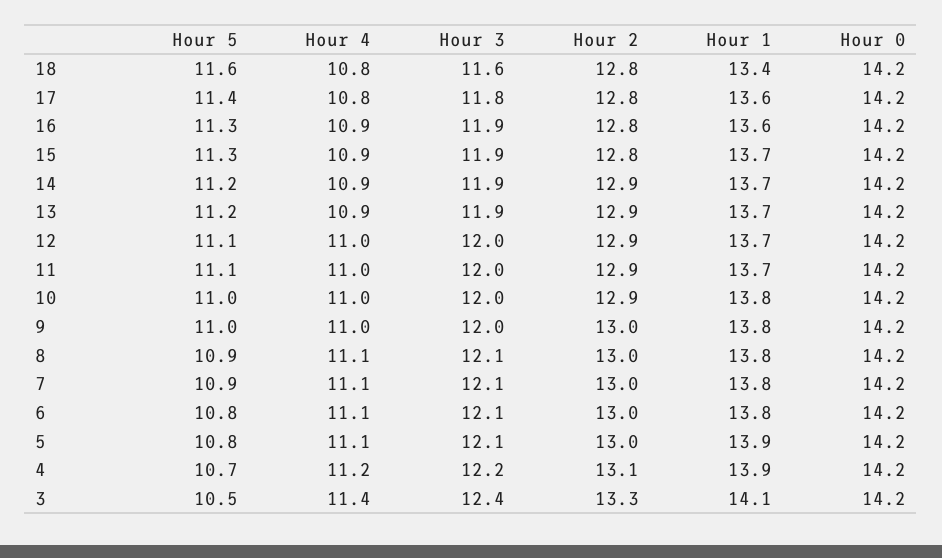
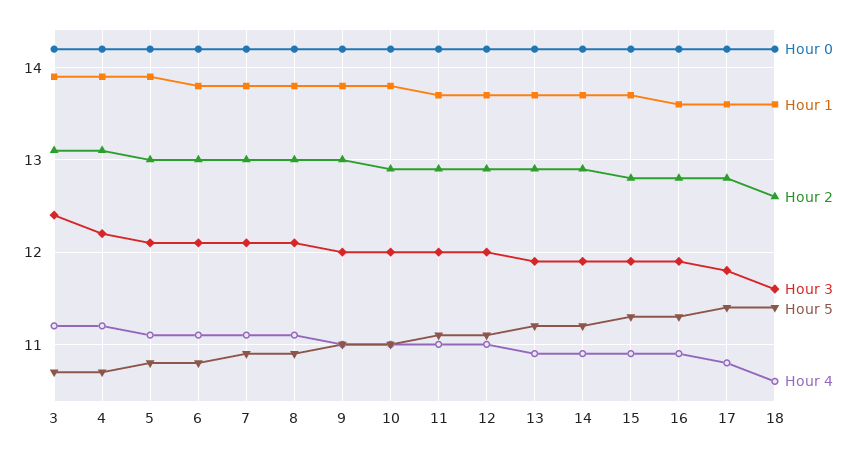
Hour 5, 18: 11.6 -> 11.4
Hour 4, 18: 10.8 -> 10.6
Hour 2, 18: 12.8 -> 12.6
Hour 1, 18: 13.4 -> 13.6
Hour 5, 3: 10.5 -> 10.7
Hour 4, 3: 11.4 -> 11.2
Hour 2, 3: 13.3 -> 13.1
Hour 1, 3: 14.1 -> 13.9

